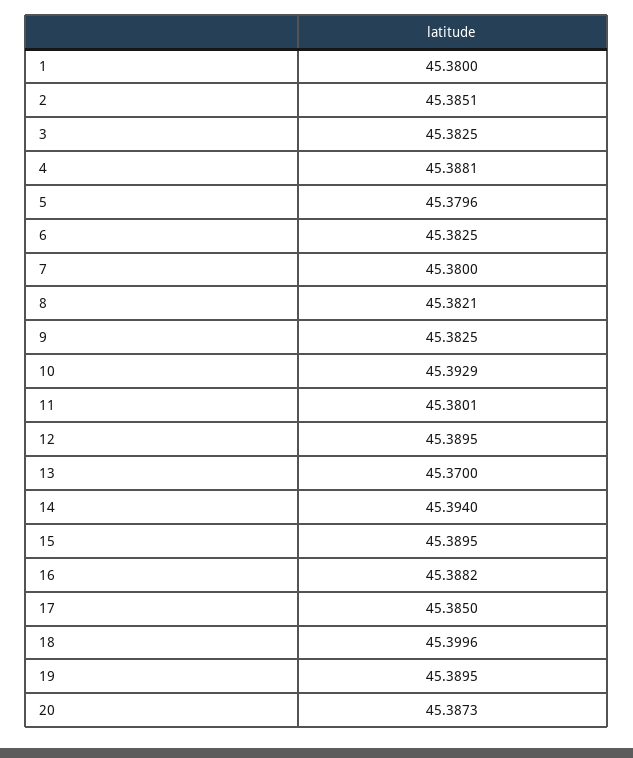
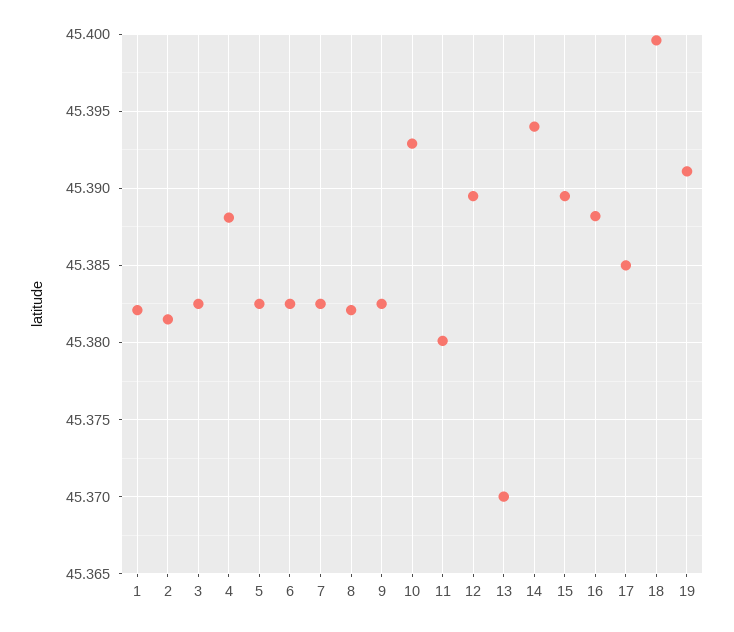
1: 45.38 -> 45.382
2: 45.3851 -> 45.3815
5: 45.3796 -> 45.3825
7: 45.38 -> 45.3825
19: 45.3895 -> 45.391
20: 45.3873 -> none

